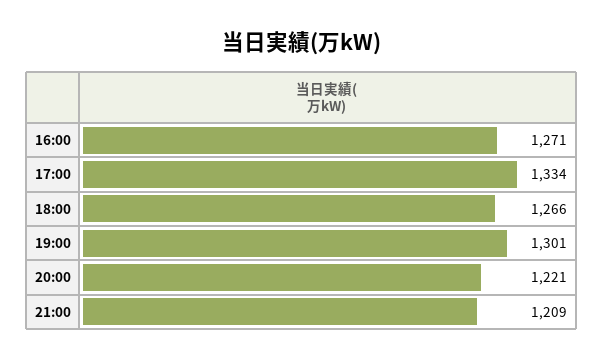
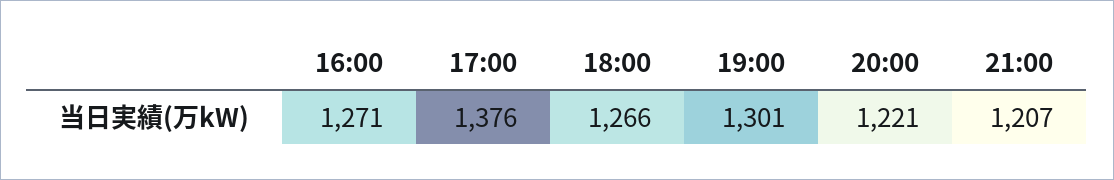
17:00: 1334 -> 1376
21:00: 1209 -> 1207

